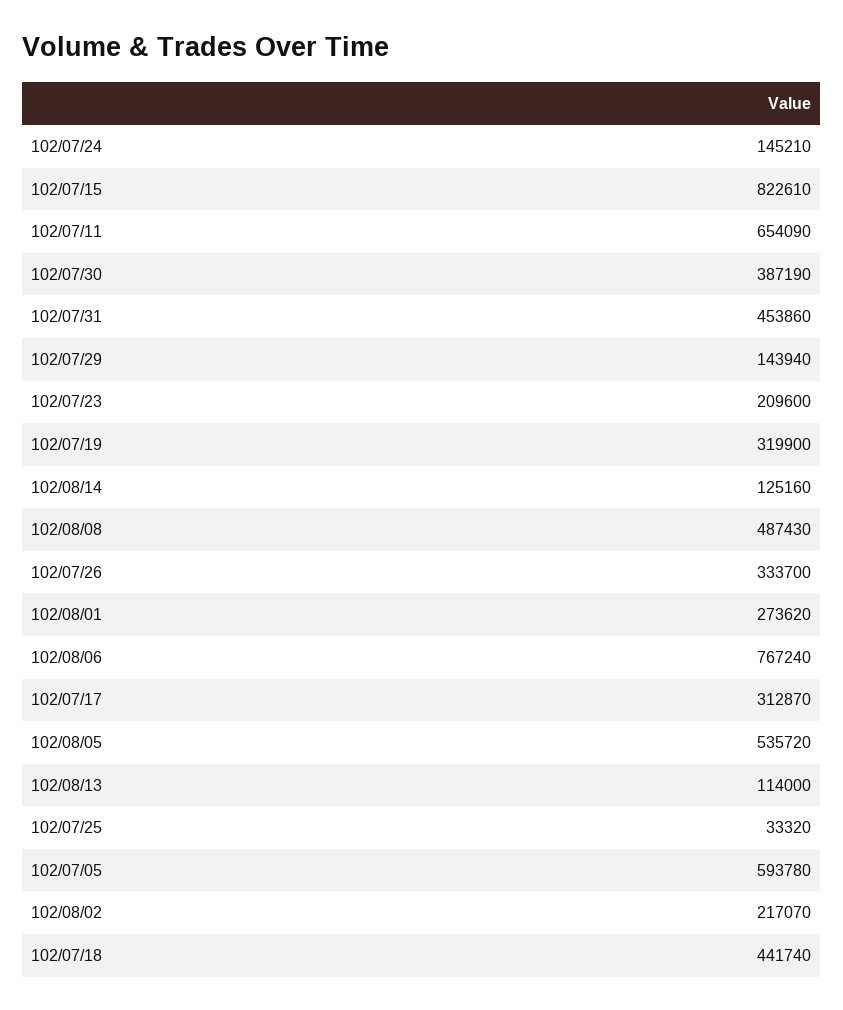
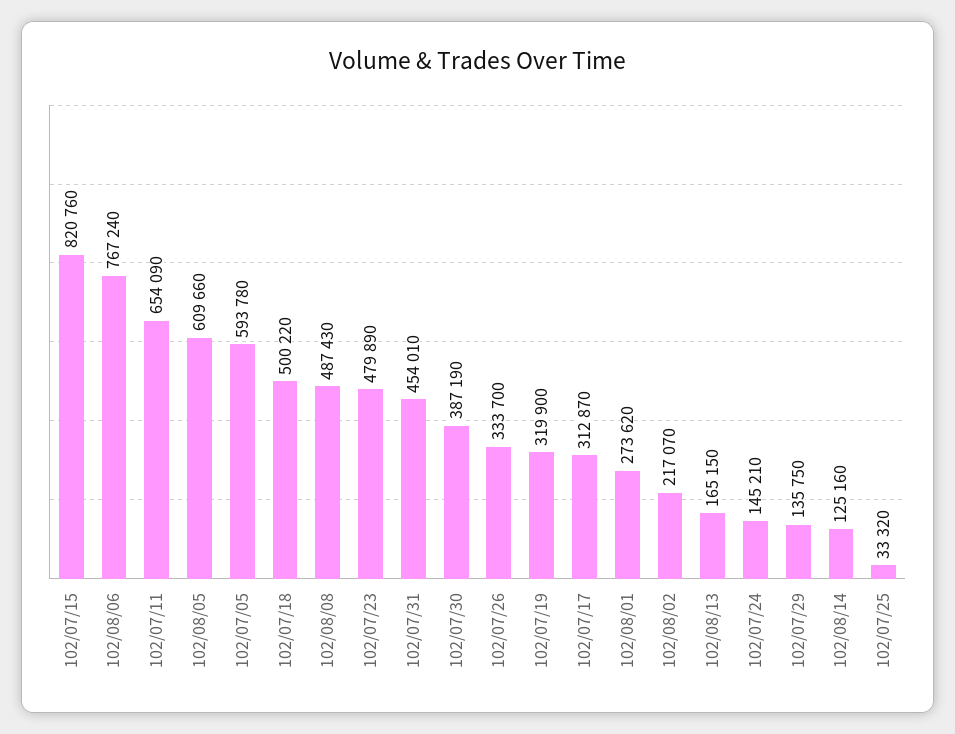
102/07/15: 822610 -> 820760
102/07/31: 453860 -> 454010
102/07/29: 143940 -> 135750
102/07/23: 209600 -> 479890
102/08/05: 535720 -> 609660
102/08/13: 114000 -> 165150
102/07/18: 441740 -> 500220

